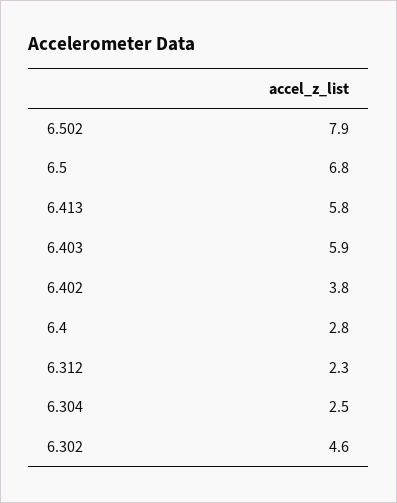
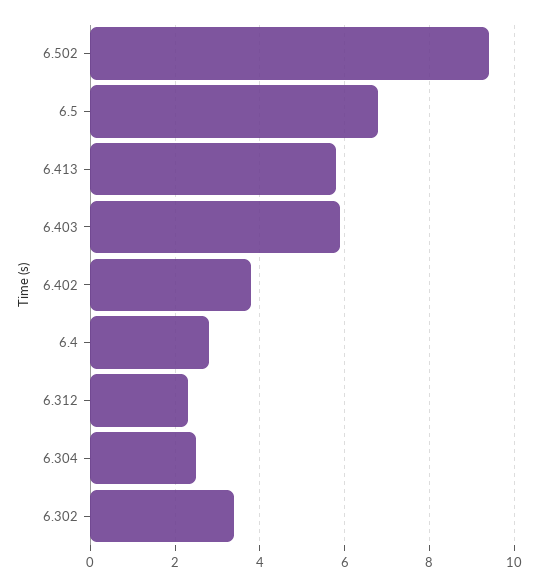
6.502: 7.9 -> 9.5
6.302: 4.6 -> 3.5

